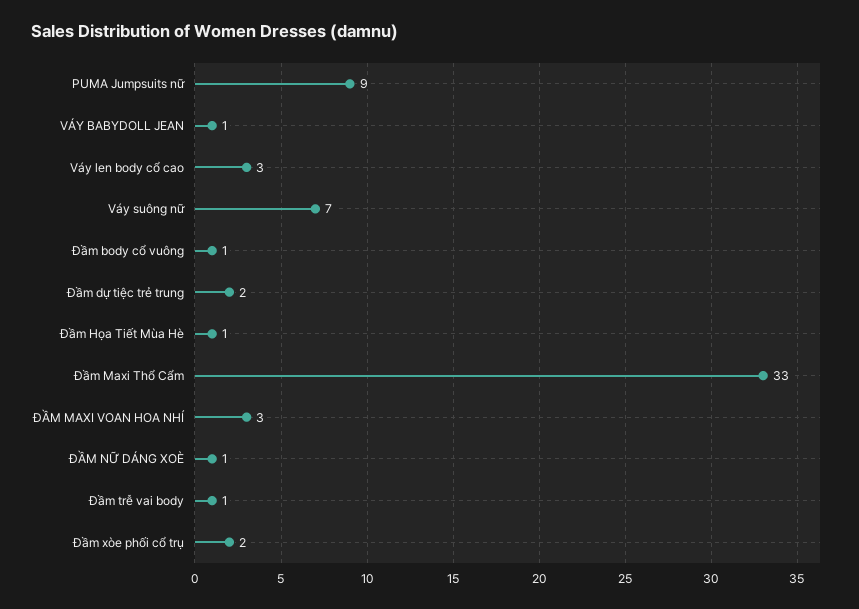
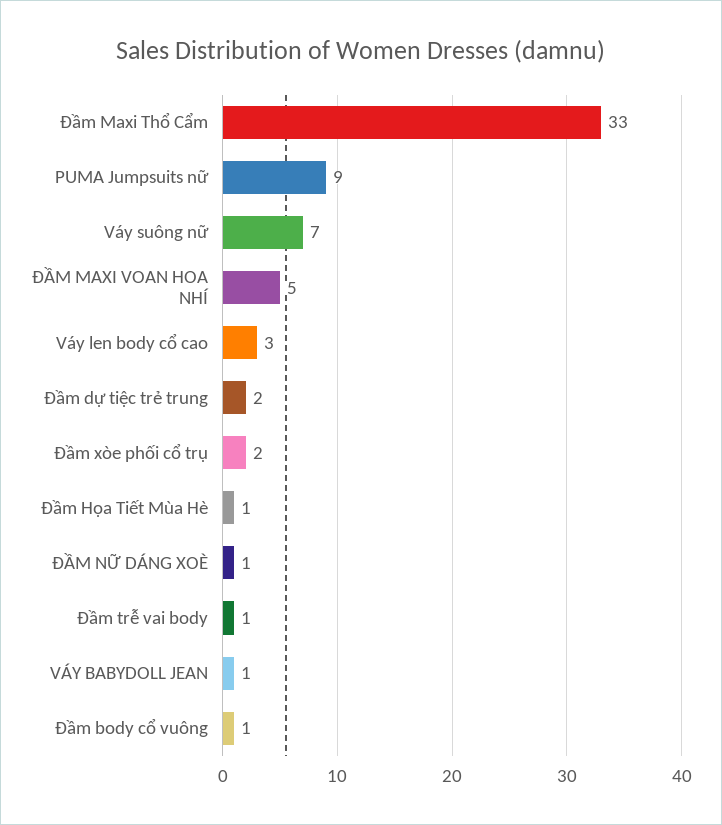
ĐẦM MAXI VOAN HOA NHÍ: 3 -> 5

